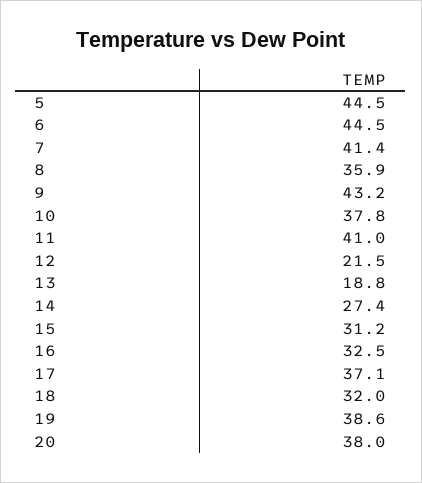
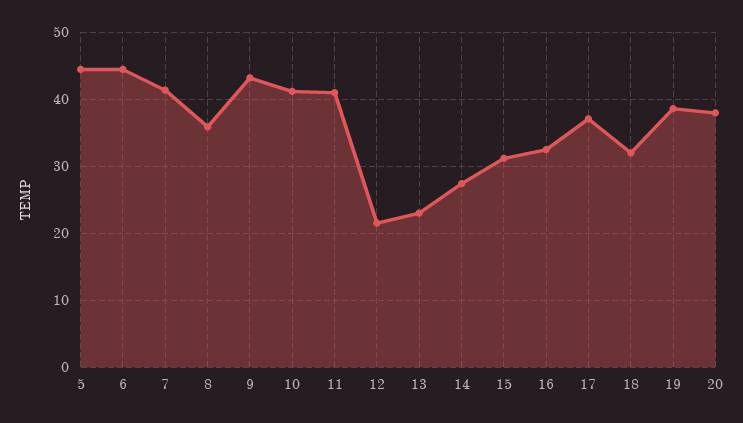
10: 37.8 -> 41
13: 18.8 -> 23

